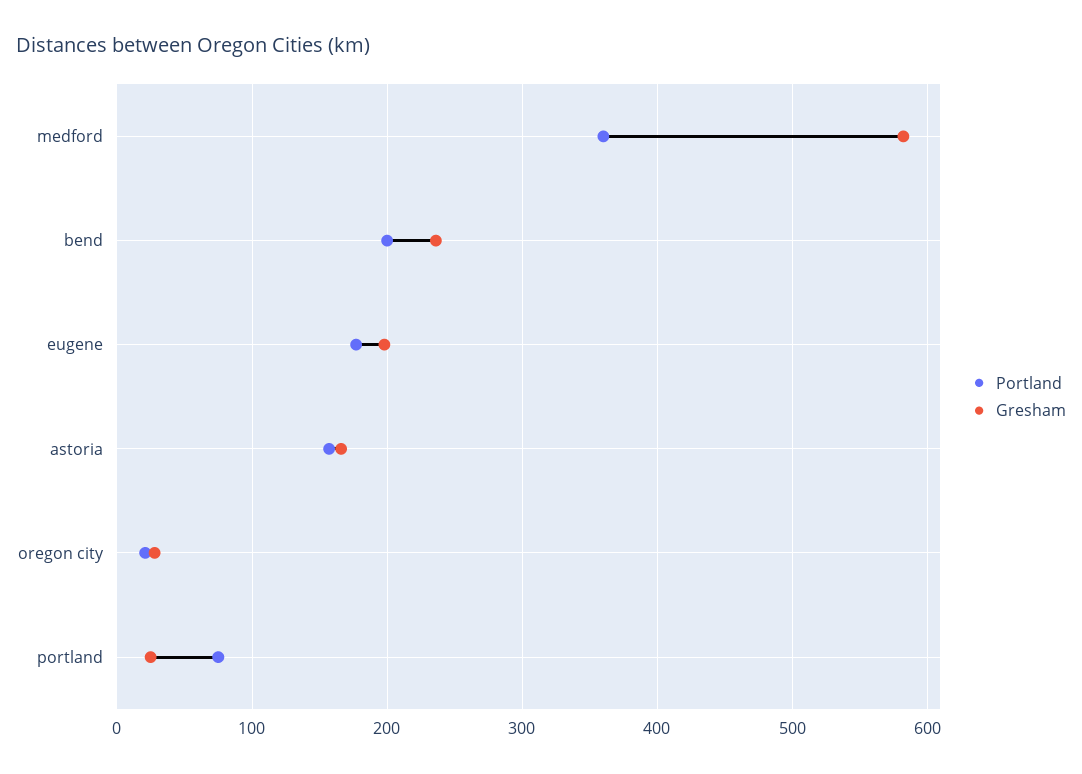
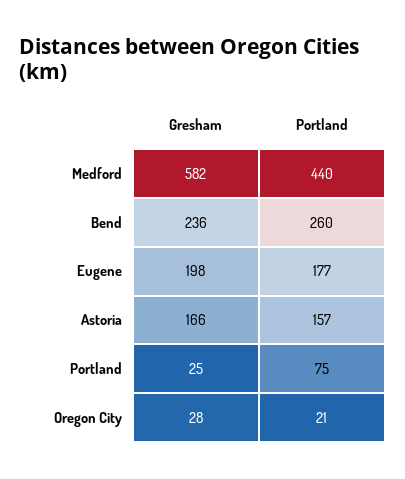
Portland, medford: 360 -> 440
Portland, bend: 200 -> 260

